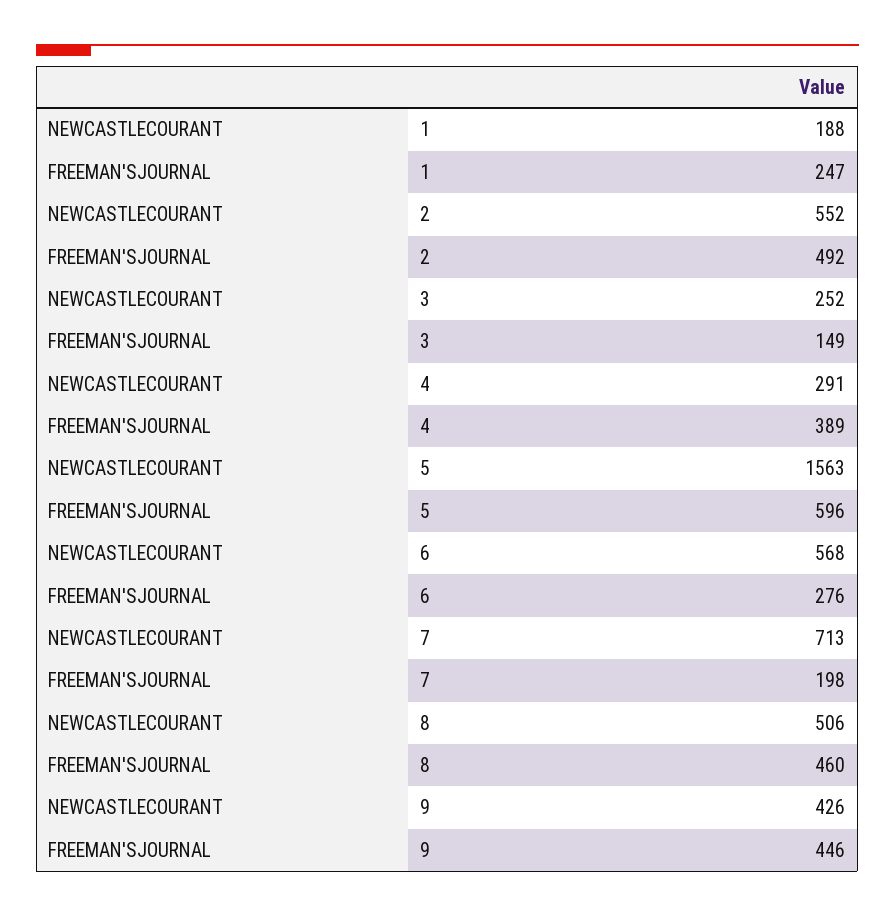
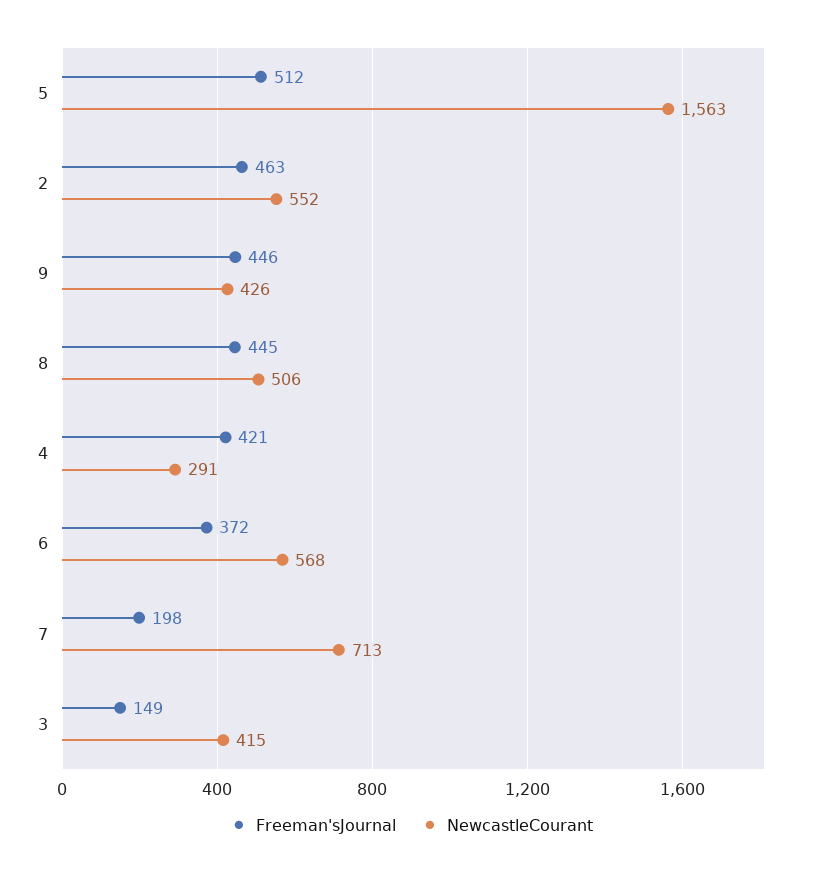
NEWCASTLECOURANT, 1: 188 -> none
FREEMAN'SJOURNAL, 1: 247 -> none
FREEMAN'SJOURNAL, 2: 492 -> 463
NEWCASTLECOURANT, 3: 252 -> 415
FREEMAN'SJOURNAL, 4: 389 -> 421
FREEMAN'SJOURNAL, 5: 596 -> 512
FREEMAN'SJOURNAL, 6: 276 -> 372
FREEMAN'SJOURNAL, 8: 460 -> 445

